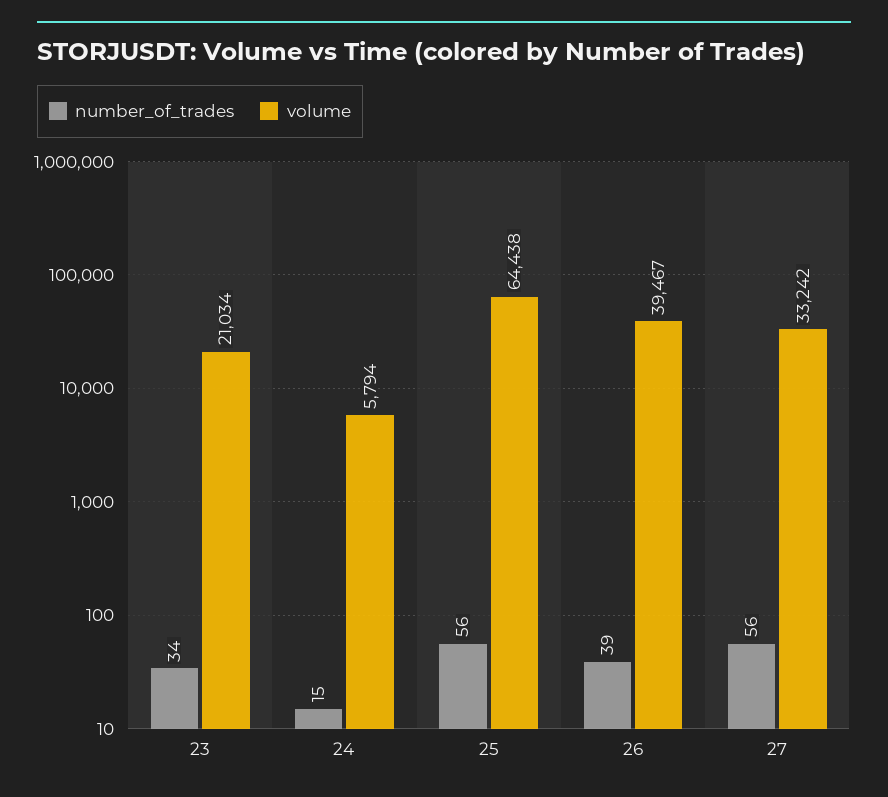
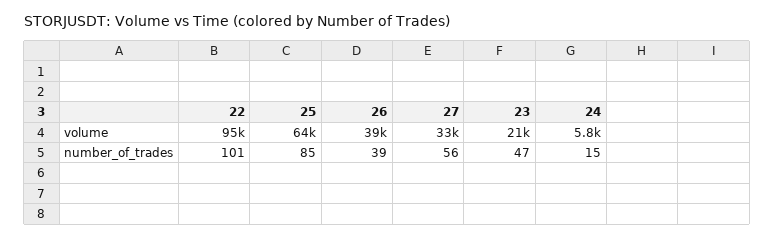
number_of_trades, 23: 34 -> 47
number_of_trades, 25: 56 -> 85
volume, 22: none -> 95000
number_of_trades, 22: none -> 101

